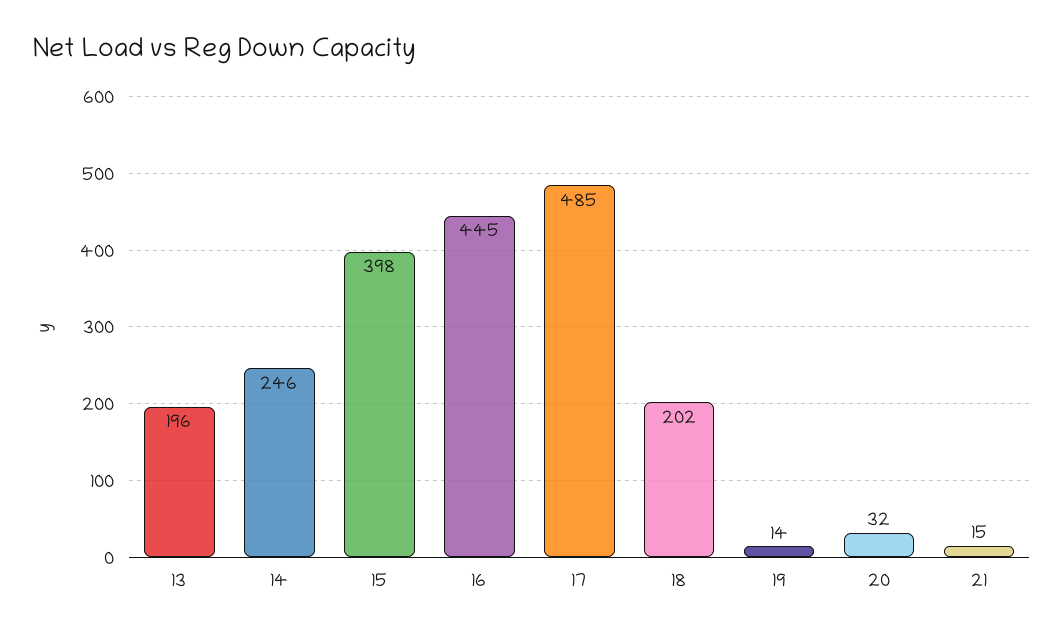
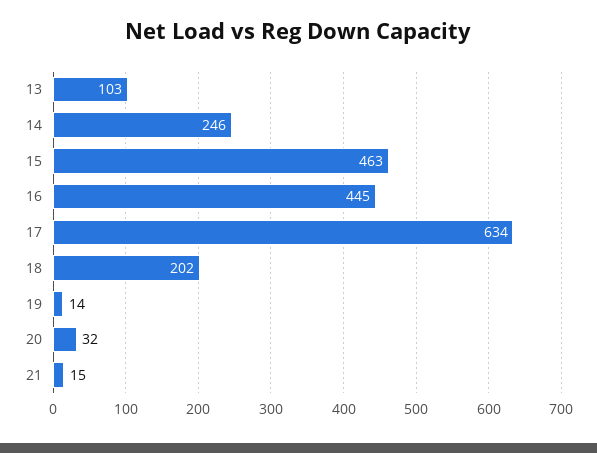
13: 196 -> 103
15: 398 -> 463
17: 485 -> 634

